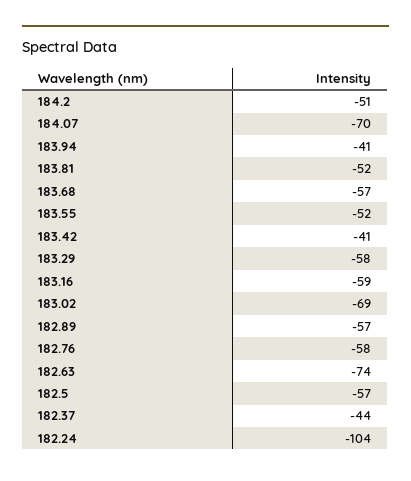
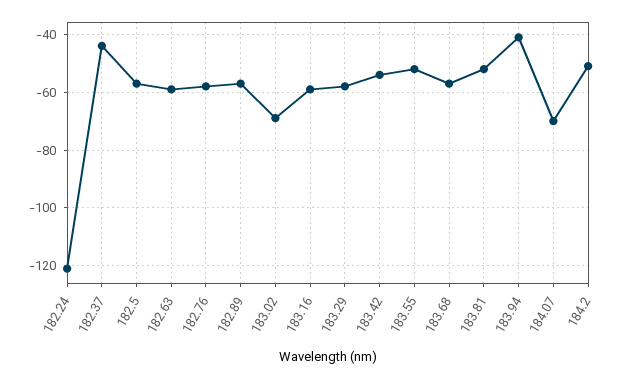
183.42: -41 -> -55
182.63: -74 -> -60
182.24: -104 -> -120

